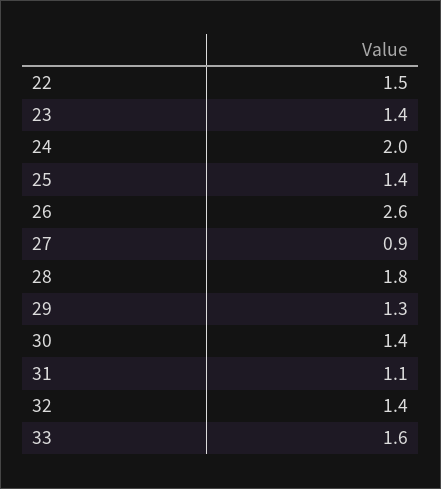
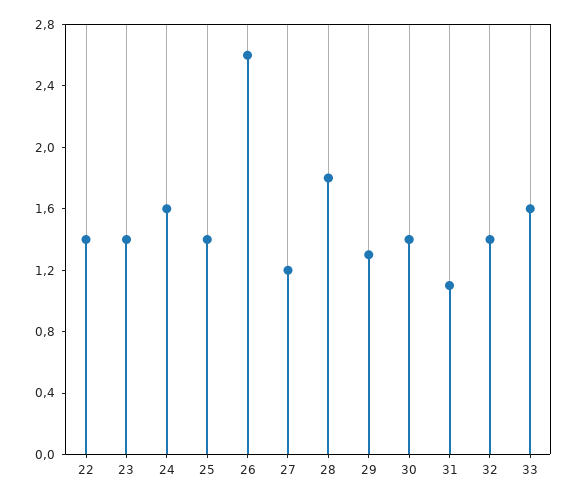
22: 1.5 -> 1.4
24: 2 -> 1.6
27: 0.9 -> 1.2

